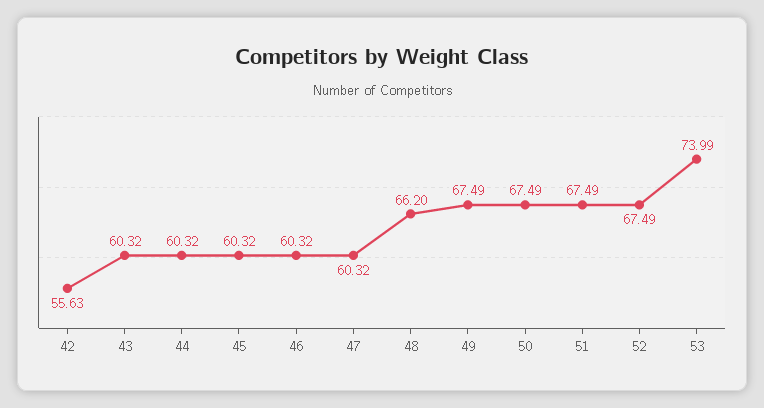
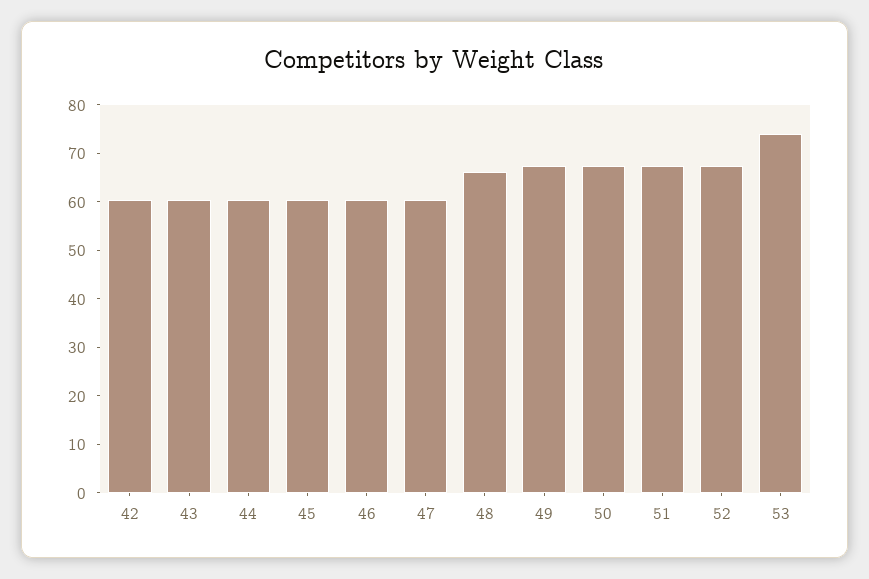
42: 55.63 -> 60

